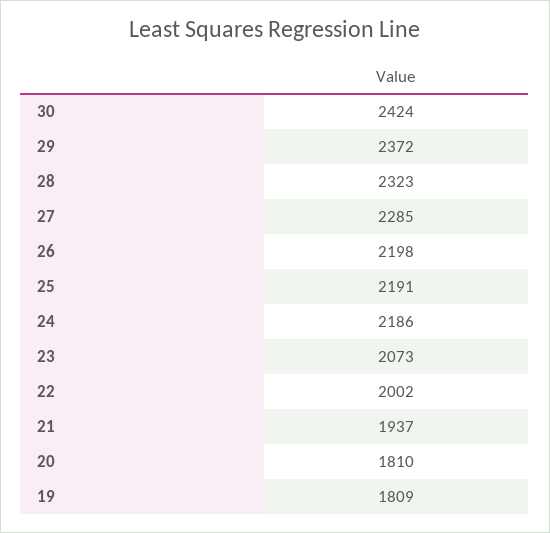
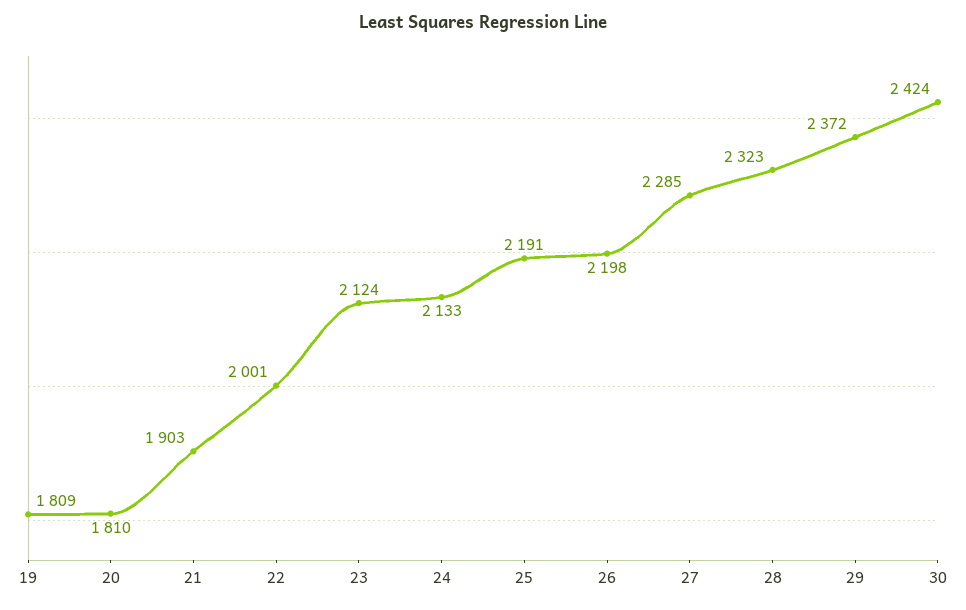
24: 2186 -> 2133
23: 2073 -> 2124
22: 2002 -> 2001
21: 1937 -> 1903

